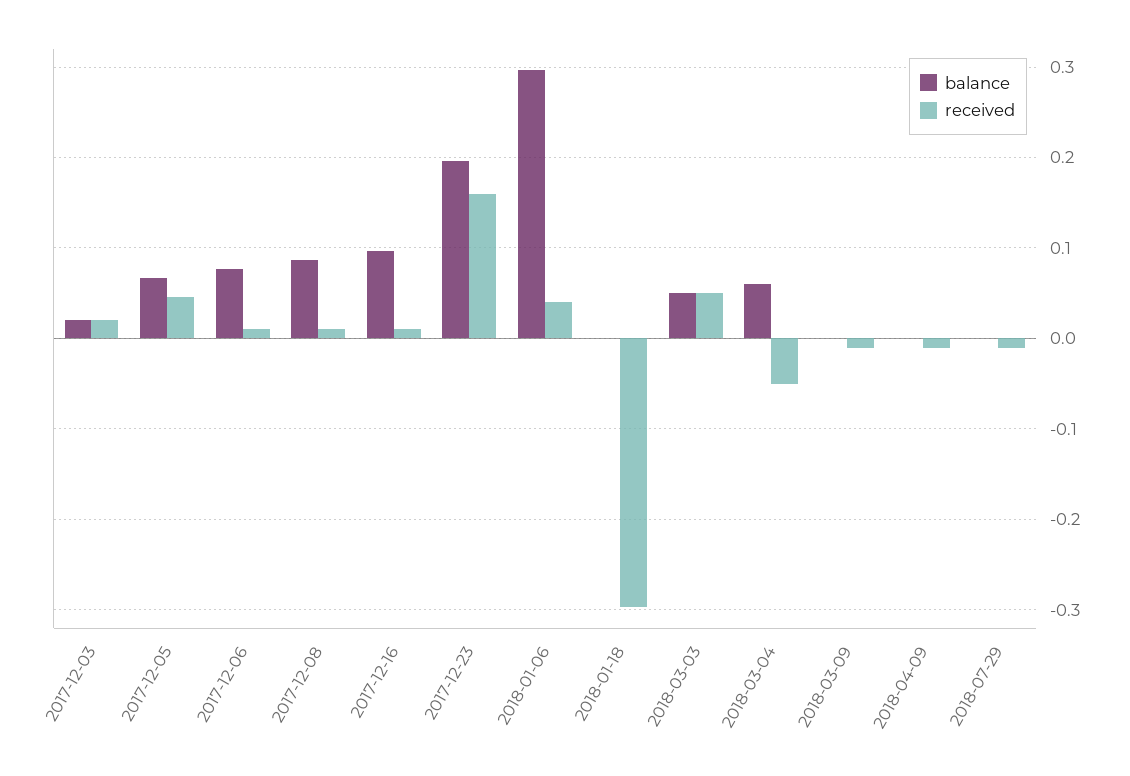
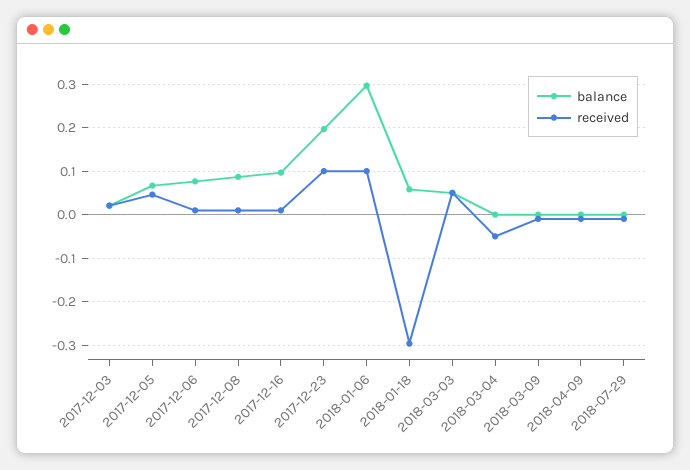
received, 2017-12-23: 0.16 -> 0.1
received, 2018-01-06: 0.04 -> 0.1
balance, 2018-01-18: 0 -> 0.06
balance, 2018-03-04: 0.06 -> 0

